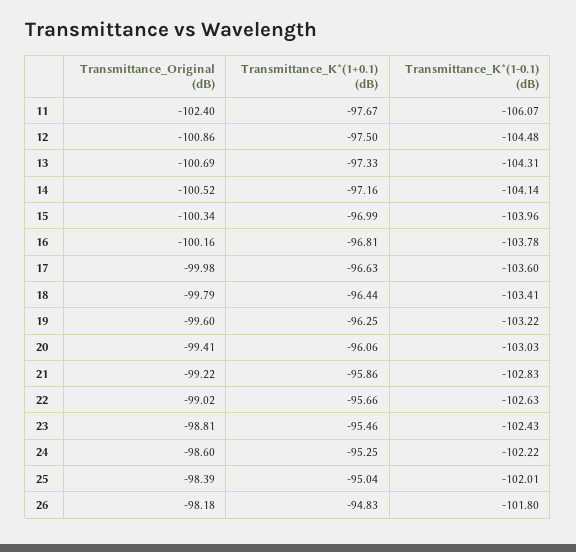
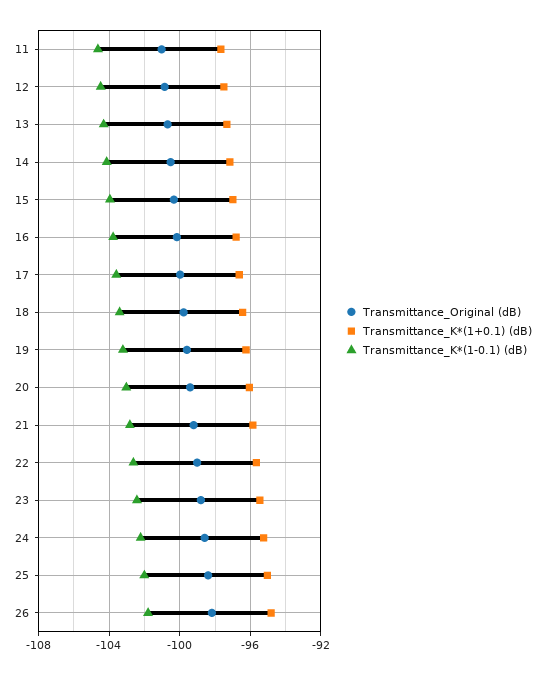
Transmittance_Original (dB), 11: -102.4 -> -101
Transmittance_K*(1-0.1) (dB), 11: -106.07 -> -104.5

